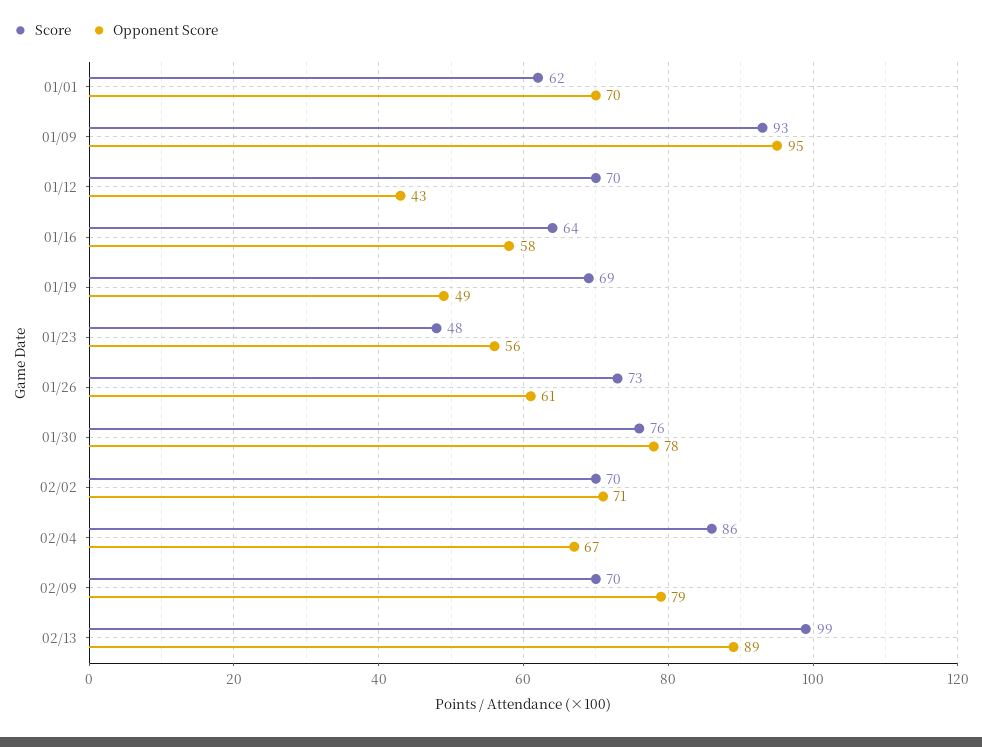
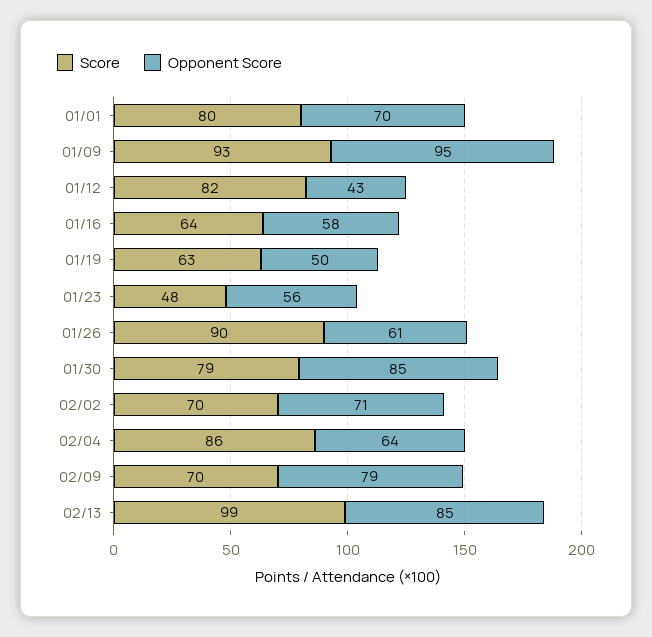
Score, 01/01: 62 -> 80
Score, 01/12: 70 -> 82
Score, 01/19: 69 -> 63
Opponent Score, 01/19: 49 -> 50
Score, 01/26: 73 -> 90
Score, 01/30: 76 -> 79
Opponent Score, 01/30: 78 -> 85
Opponent Score, 02/04: 67 -> 64
Opponent Score, 02/13: 89 -> 85

